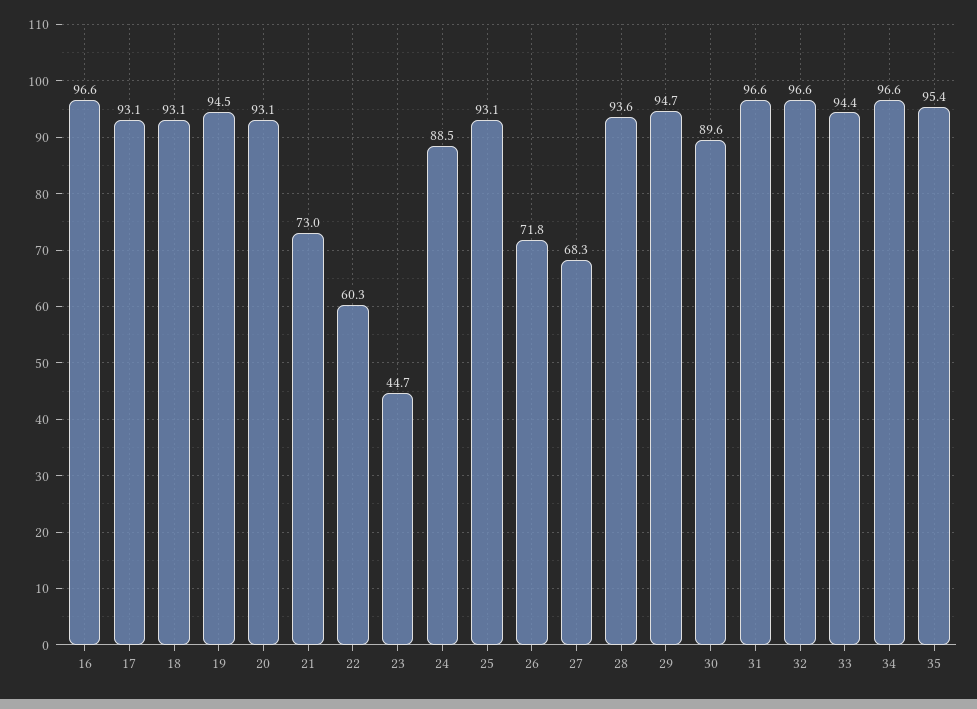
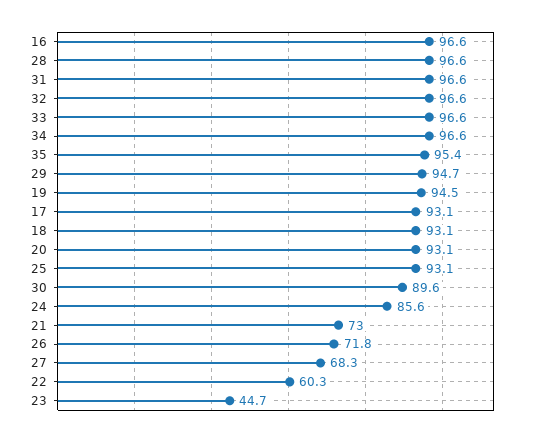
24: 88.5 -> 85.6
28: 93.6 -> 96.6
33: 94.4 -> 96.6

